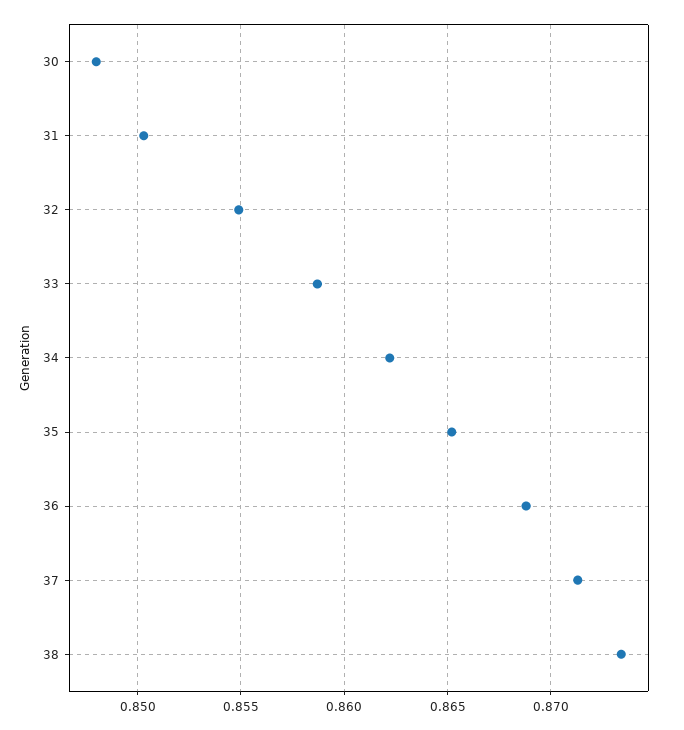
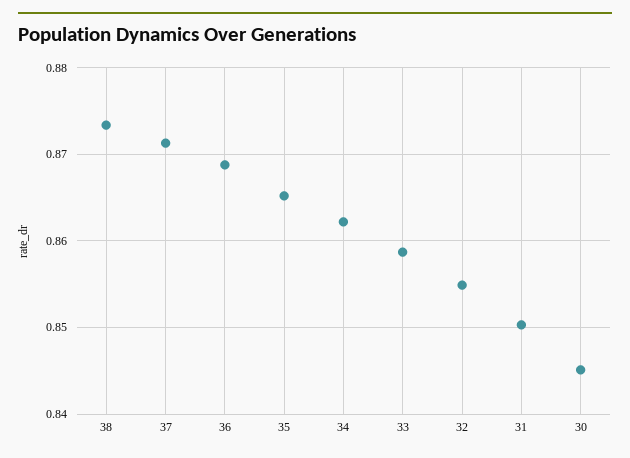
30: 0.848 -> 0.845

